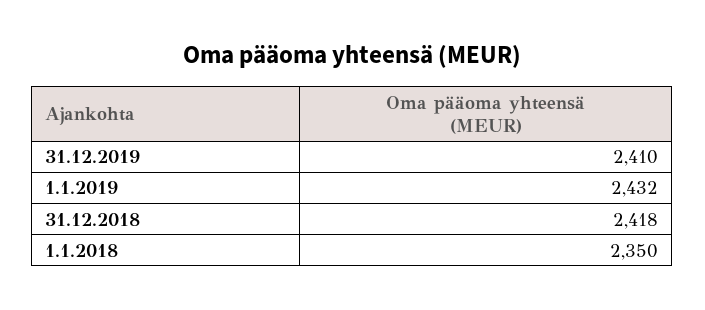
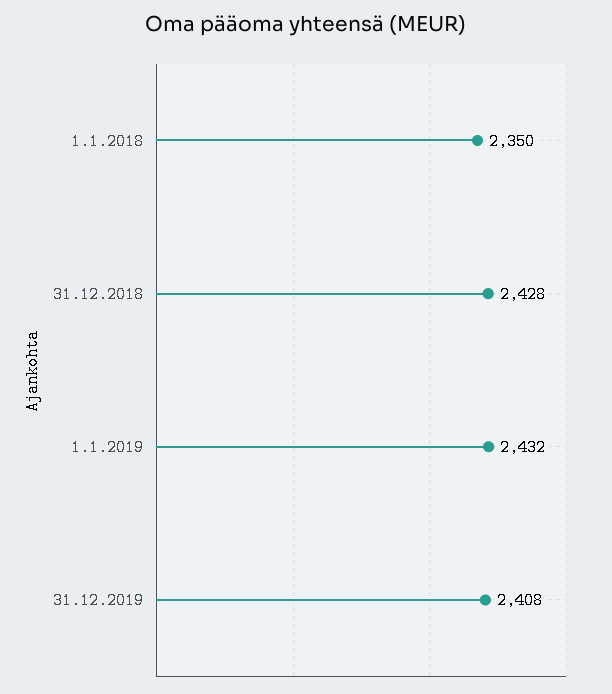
31.12.2019: 2410 -> 2408
31.12.2018: 2418 -> 2428

